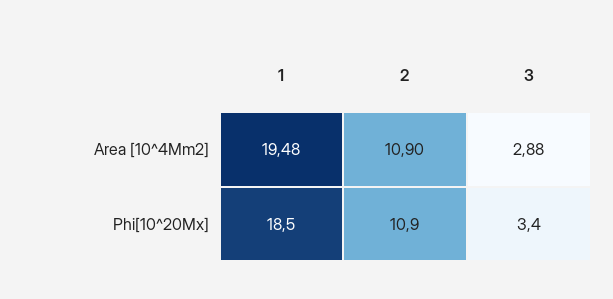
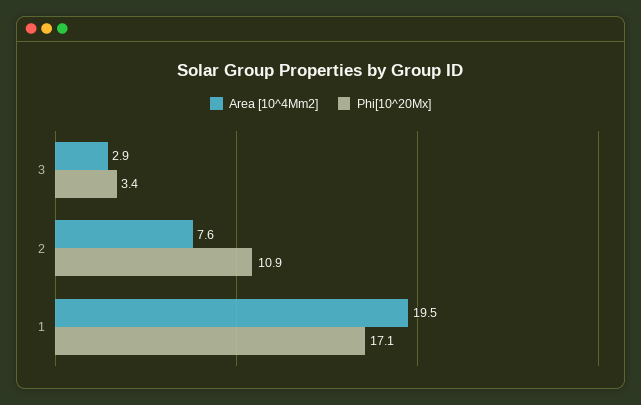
Area [10^4Mm2], 2: 10.9 -> 7.6
Phi[10^20Mx], 1: 18.5 -> 17.1

